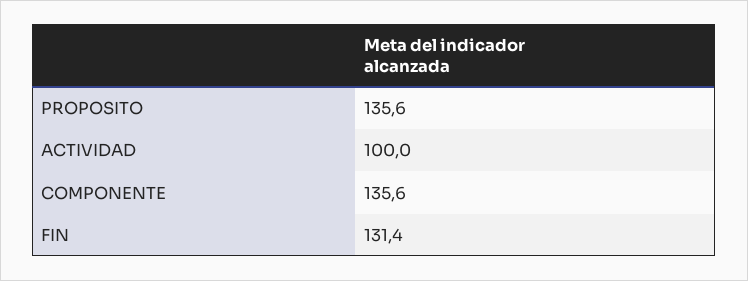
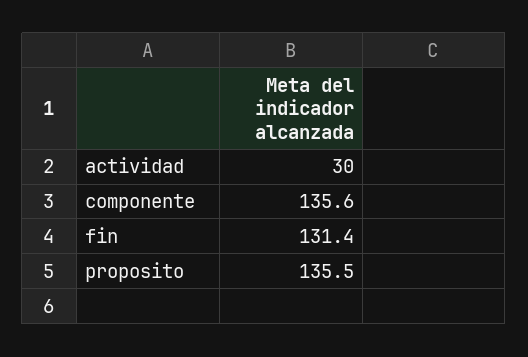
PROPOSITO: 135.6 -> 135.5
ACTIVIDAD: 100 -> 30

